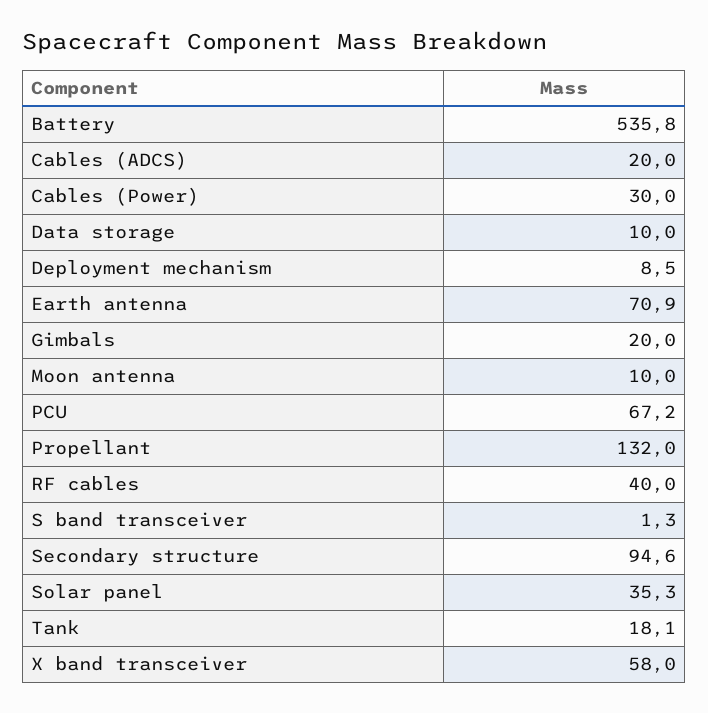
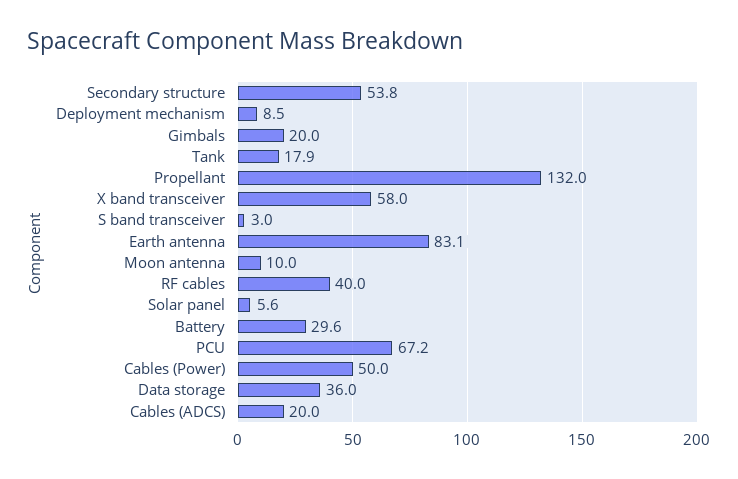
Battery: 535.8 -> 29.6
Cables (Power): 30 -> 50
Data storage: 10 -> 36
Earth antenna: 70.9 -> 83.1
S band transceiver: 1.3 -> 3
Secondary structure: 94.6 -> 53.8
Solar panel: 35.3 -> 5.6
Tank: 18.1 -> 17.9

